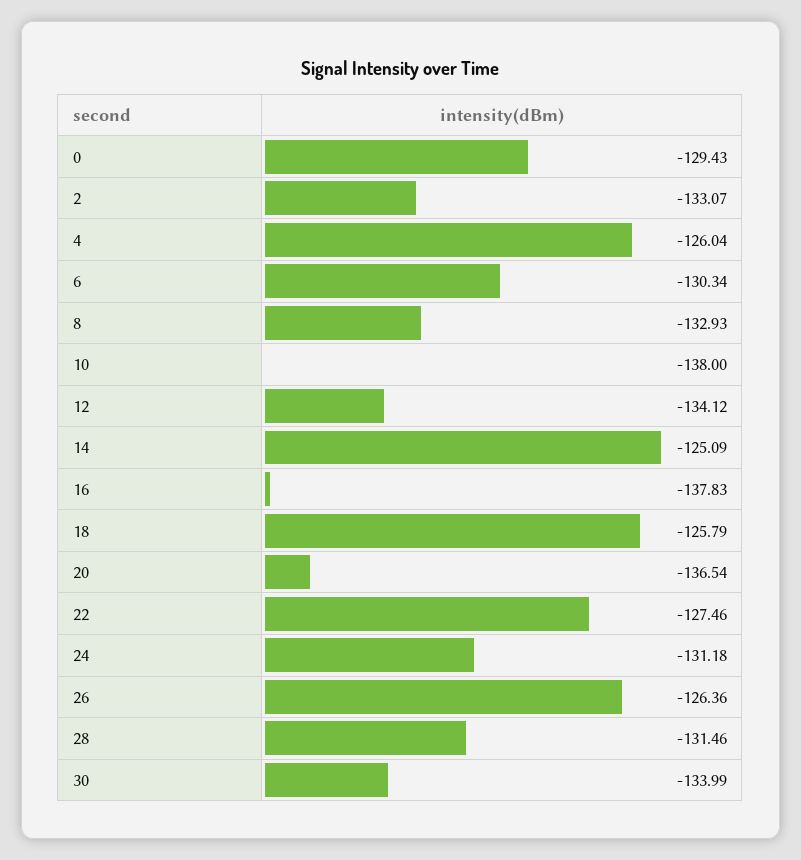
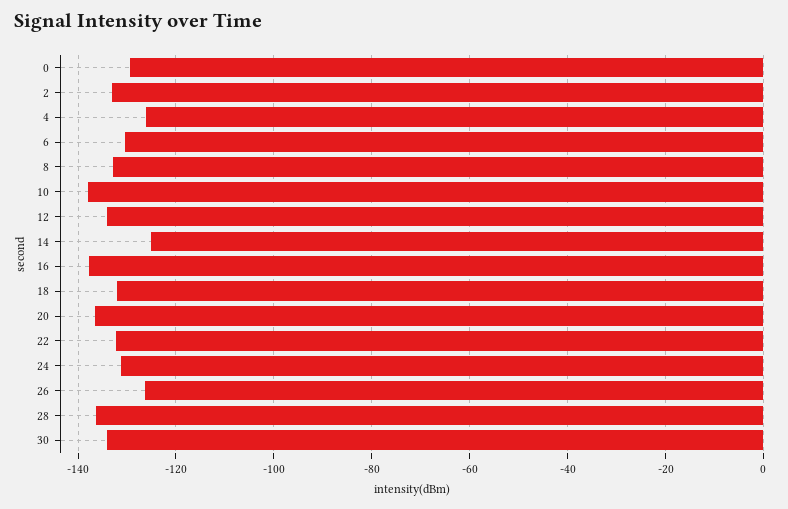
18: -125.79 -> -132
22: -127.46 -> -132
28: -131.46 -> -136

